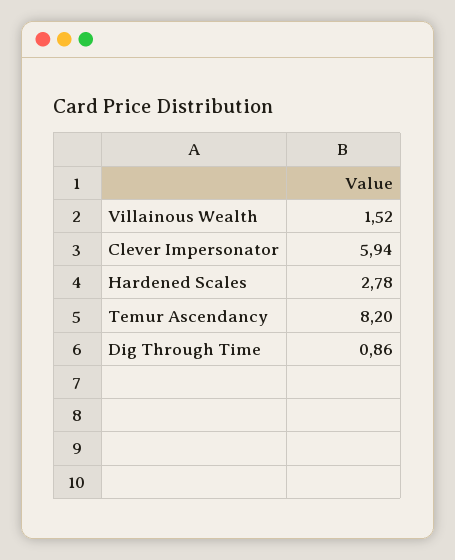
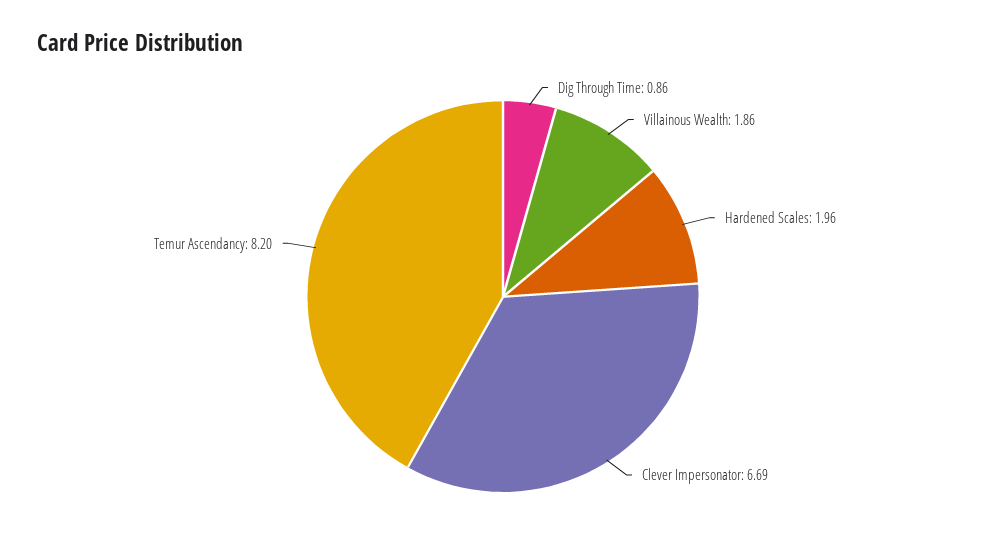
Villainous Wealth: 1.52 -> 1.86
Clever Impersonator: 5.94 -> 6.69
Hardened Scales: 2.78 -> 1.96

